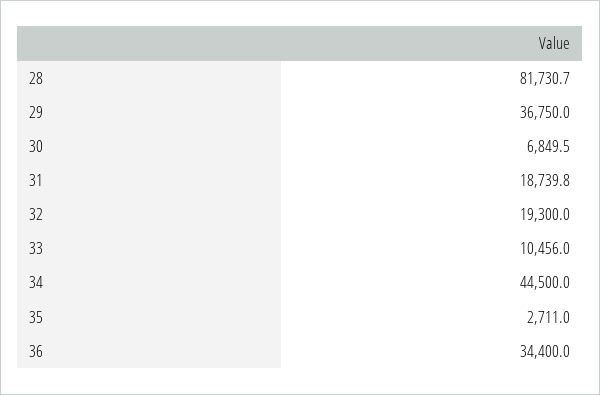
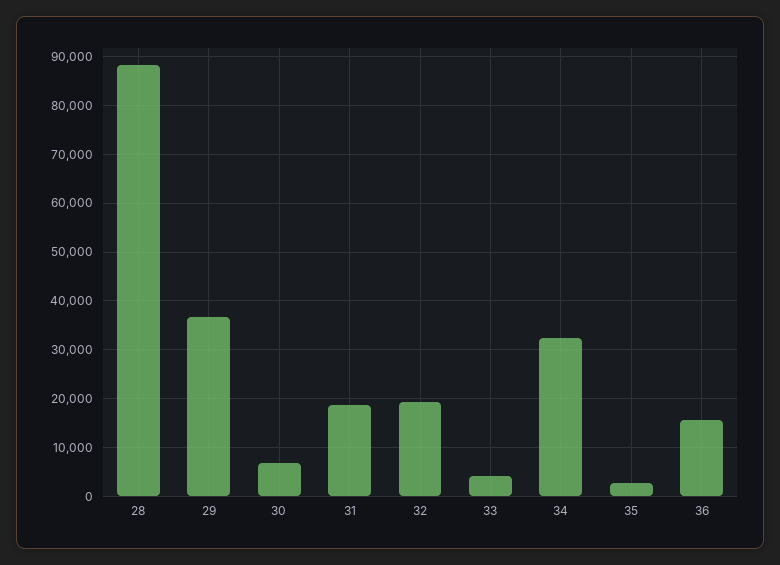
28: 81730.7 -> 88000
33: 10456 -> 4000
34: 44500 -> 32000
36: 34400 -> 16000

